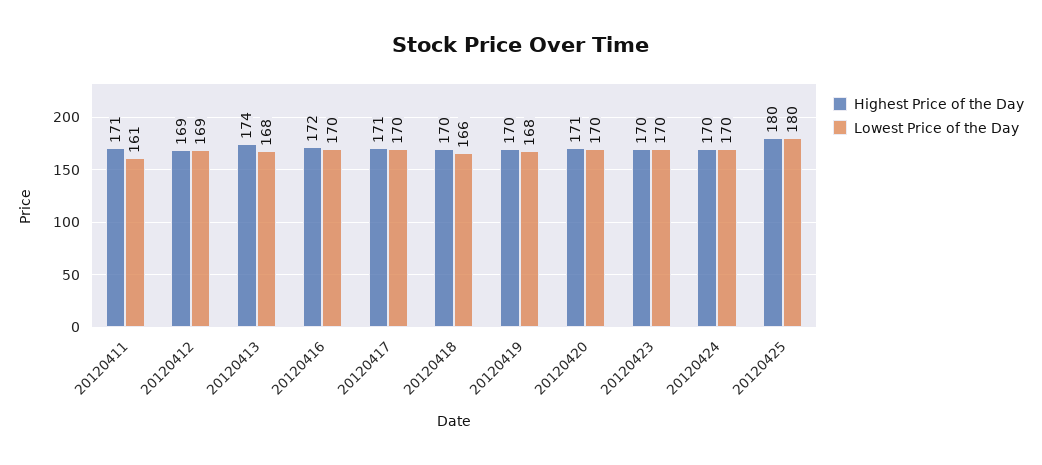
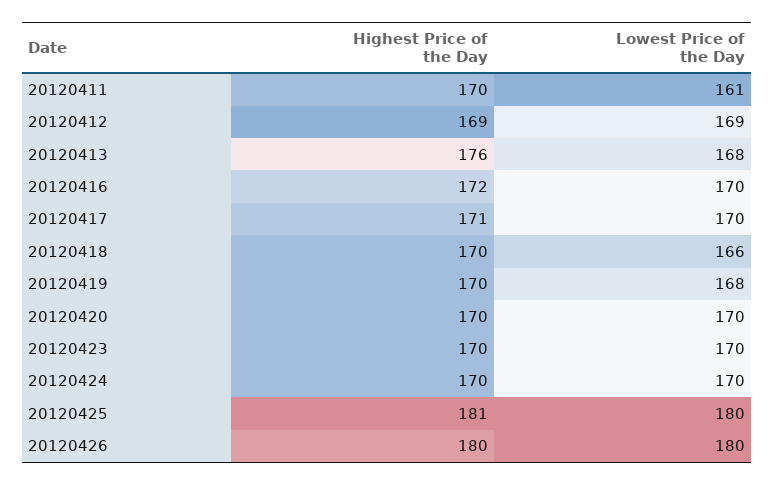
Highest Price of the Day, 20120411: 171 -> 170
Highest Price of the Day, 20120413: 174 -> 176
Highest Price of the Day, 20120420: 171 -> 170
Highest Price of the Day, 20120425: 180 -> 181
Highest Price of the Day, 20120426: none -> 180
Lowest Price of the Day, 20120426: none -> 180

